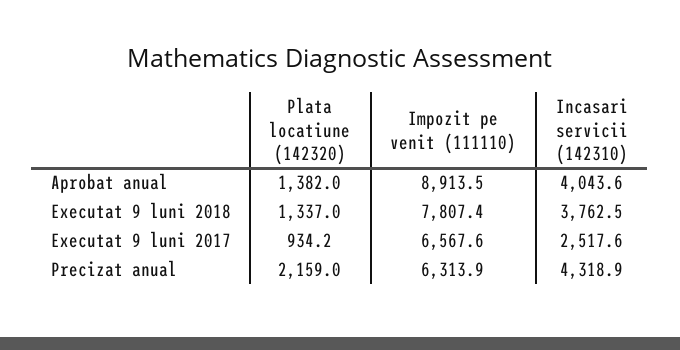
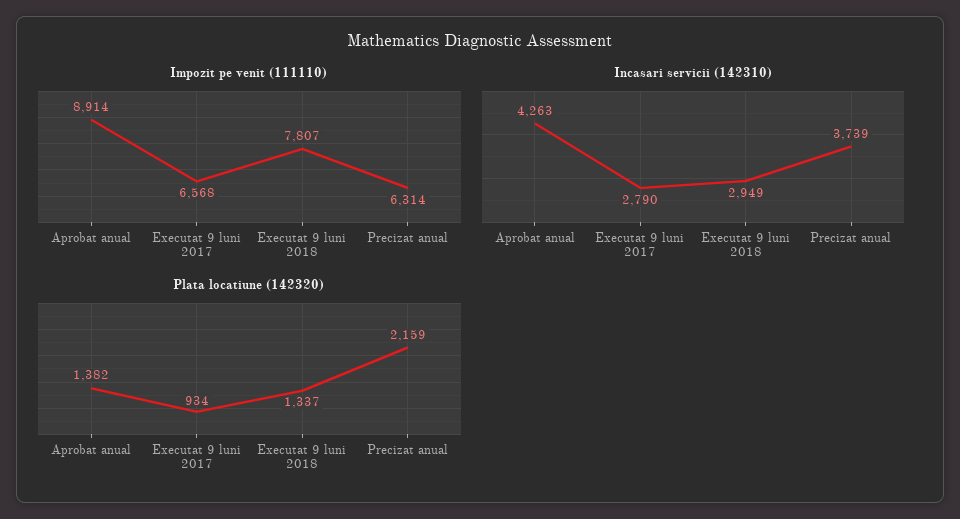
Incasari servicii (142310), Aprobat anual: 4043.6 -> 4263
Incasari servicii (142310), Executat 9 luni 2018: 3762.5 -> 2949
Incasari servicii (142310), Executat 9 luni 2017: 2517.6 -> 2790
Incasari servicii (142310), Precizat anual: 4318.9 -> 3739

